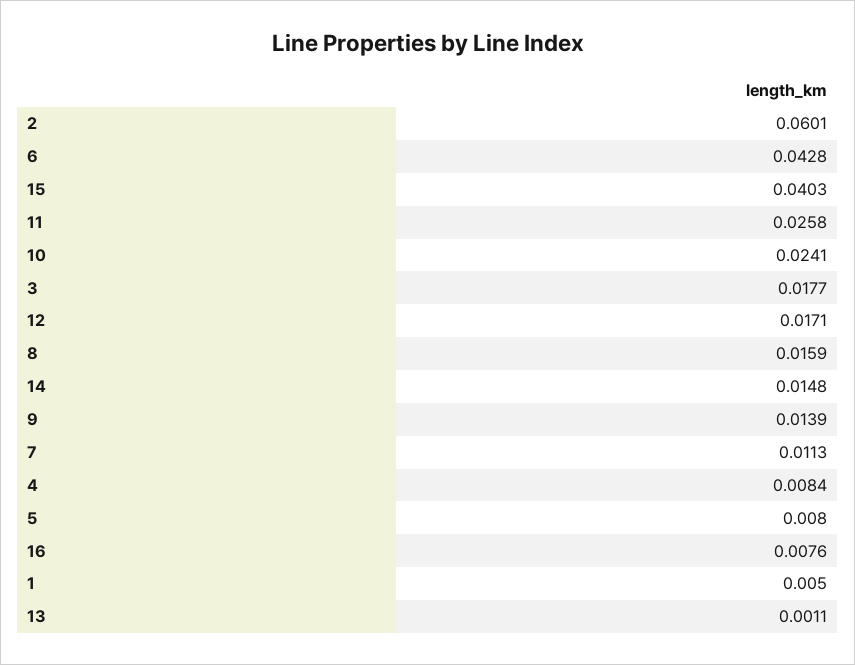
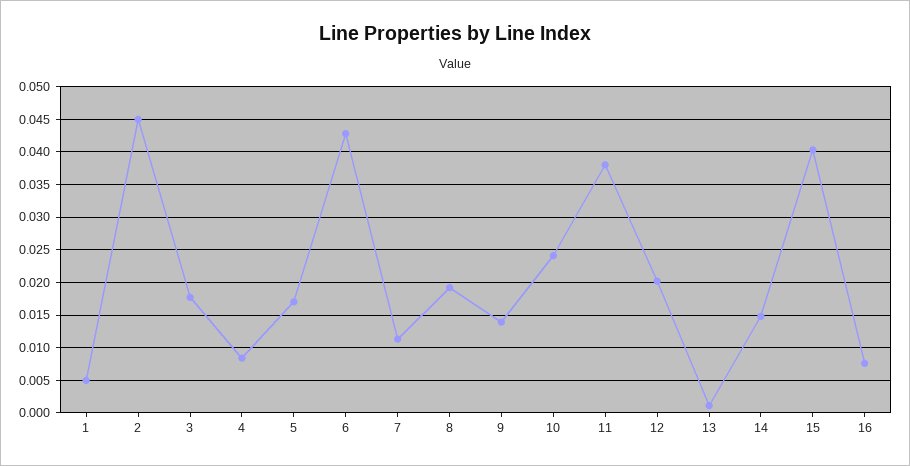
2: 0.0601 -> 0.045
11: 0.0258 -> 0.038
12: 0.0171 -> 0.02
8: 0.0159 -> 0.019
5: 0.008 -> 0.017

